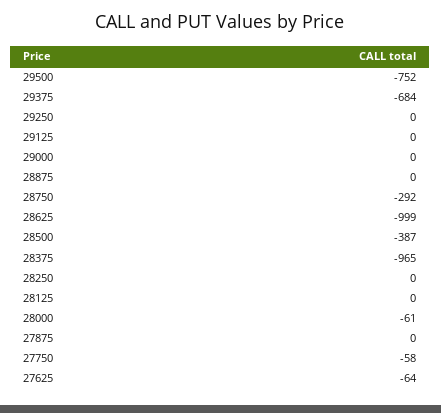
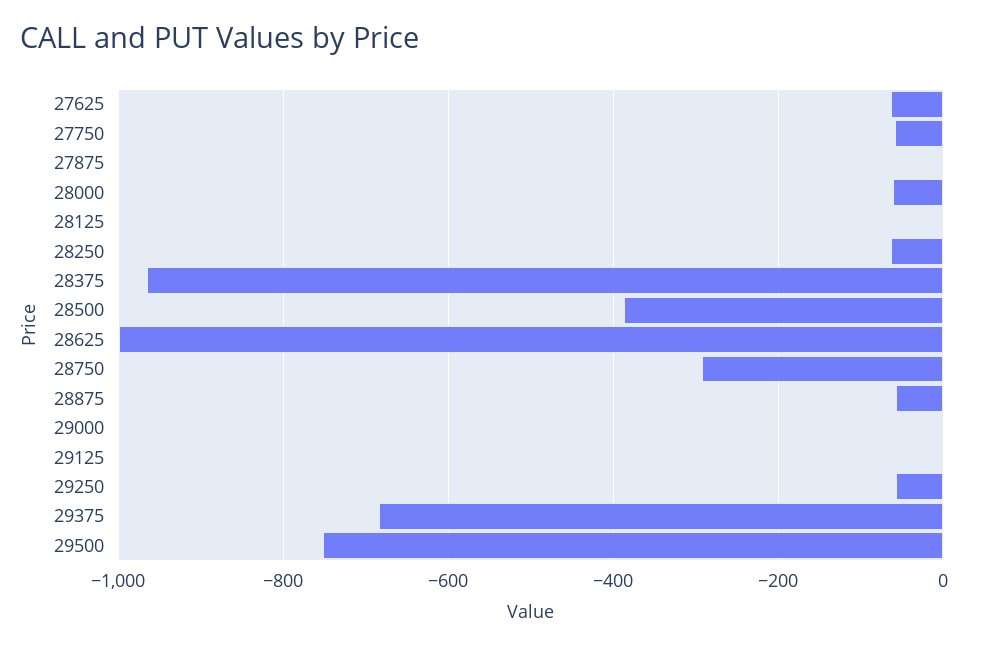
29250: 0 -> -60
28875: 0 -> -60
28250: 0 -> -60

